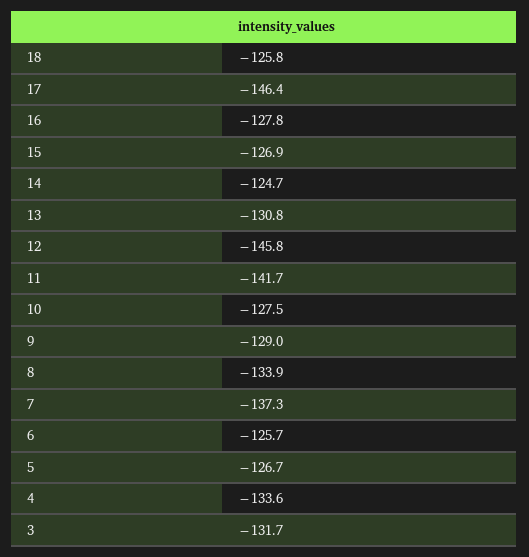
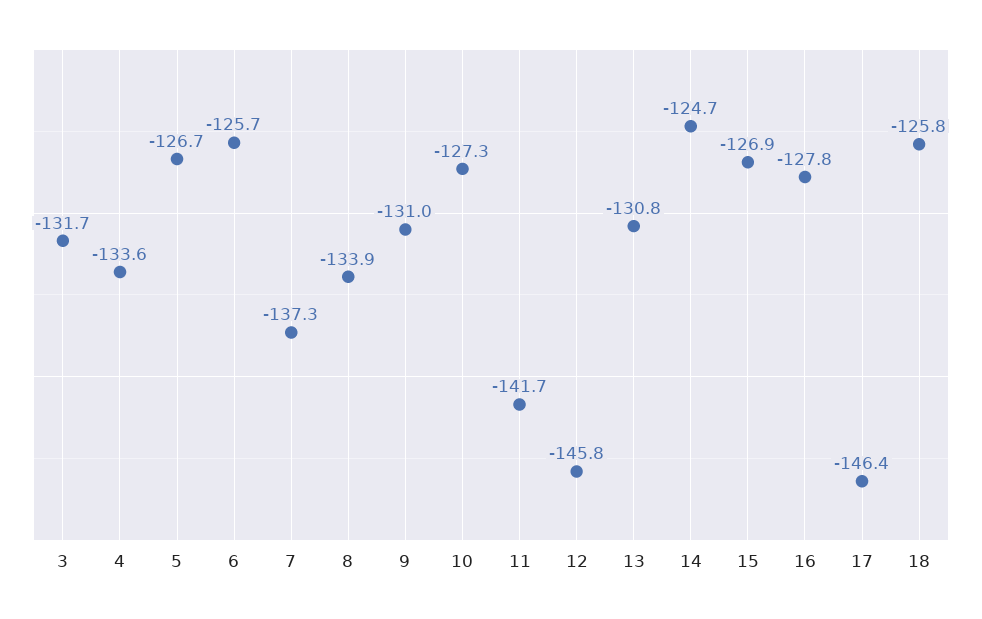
10: -127.5 -> -127.3
9: -129 -> -131

